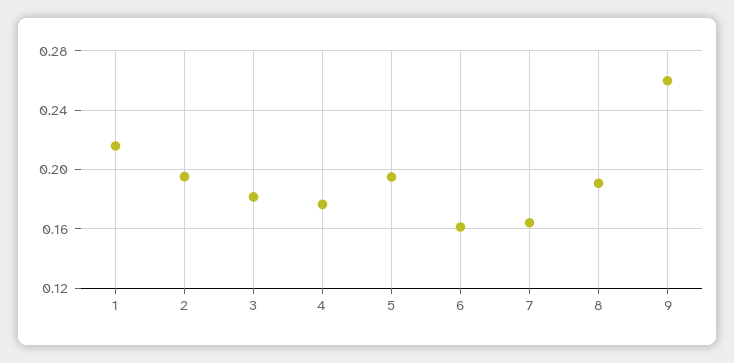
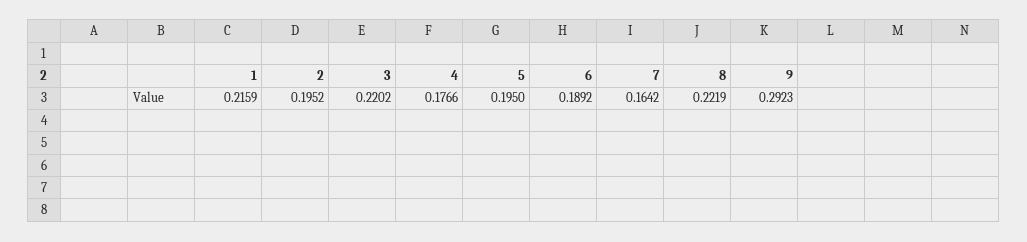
3: 0.18 -> 0.2202
6: 0.16 -> 0.1892
8: 0.19 -> 0.2219
9: 0.26 -> 0.2923

